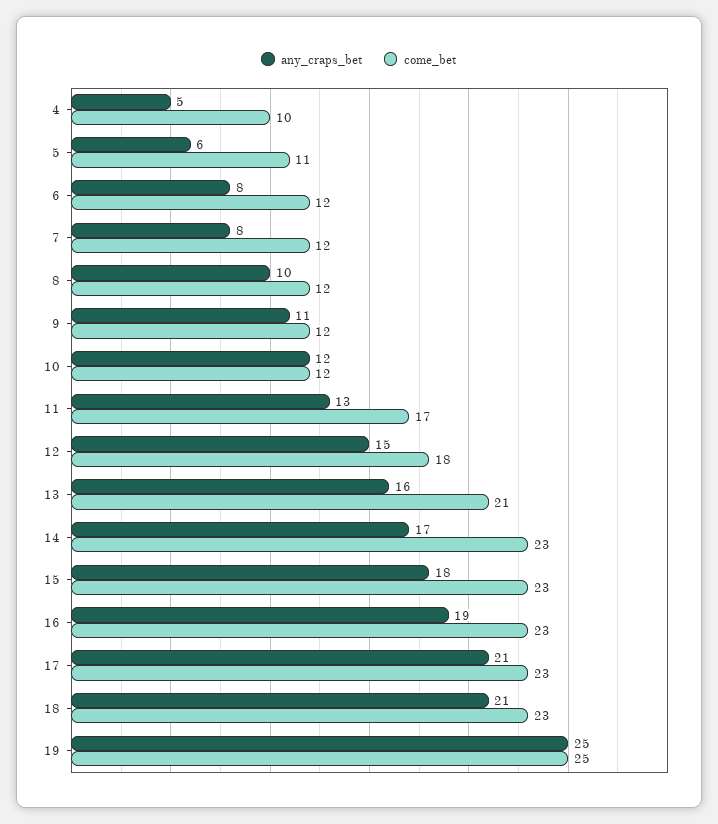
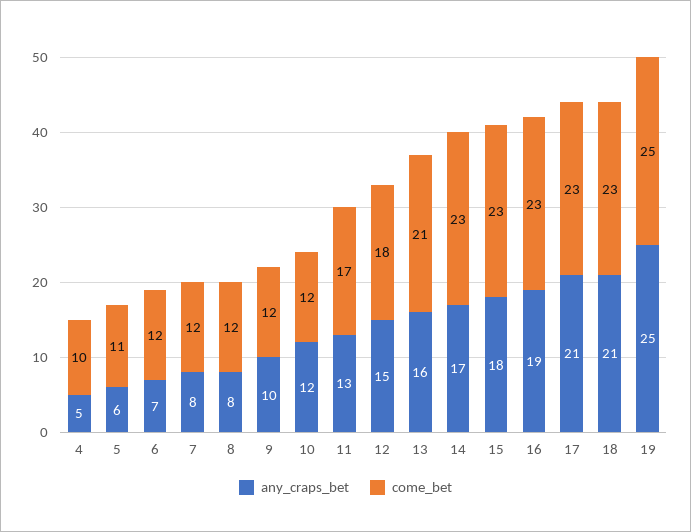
any_craps_bet, 6: 8 -> 7
any_craps_bet, 8: 10 -> 8
any_craps_bet, 9: 11 -> 10

